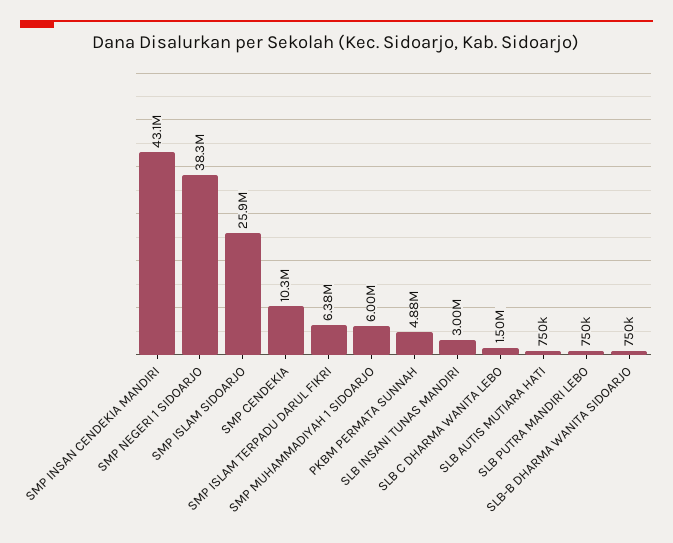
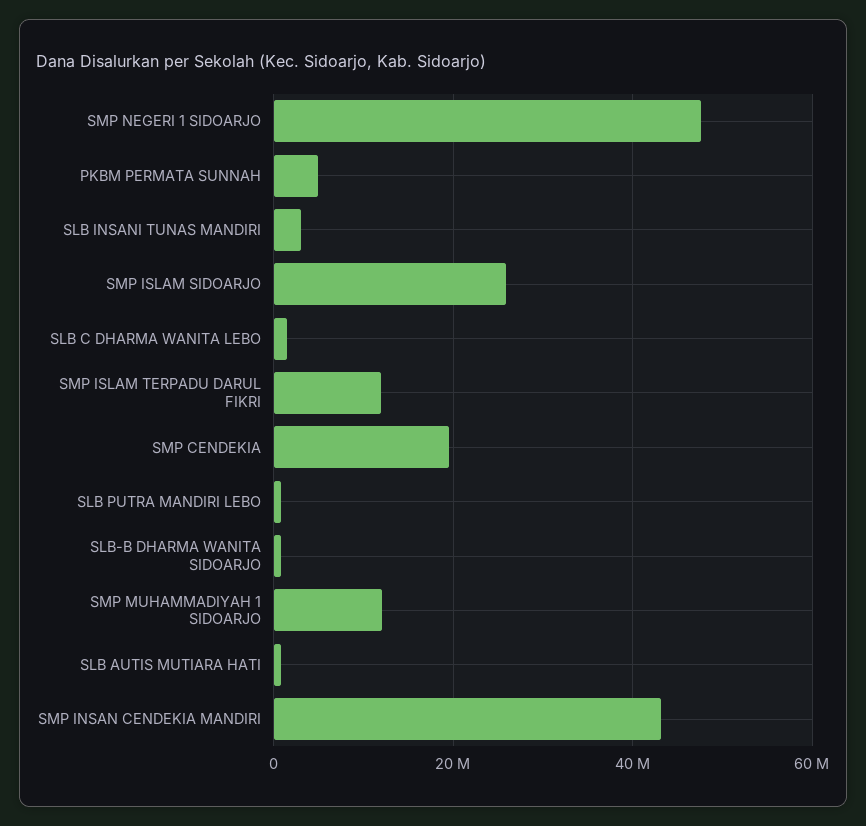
SMP NEGERI 1 SIDOARJO: 38300000 -> 48000000
SMP CENDEKIA: 10300000 -> 20000000
SMP ISLAM TERPADU DARUL FIKRI: 6380000 -> 12000000
SMP MUHAMMADIYAH 1 SIDOARJO: 6000000 -> 12000000

